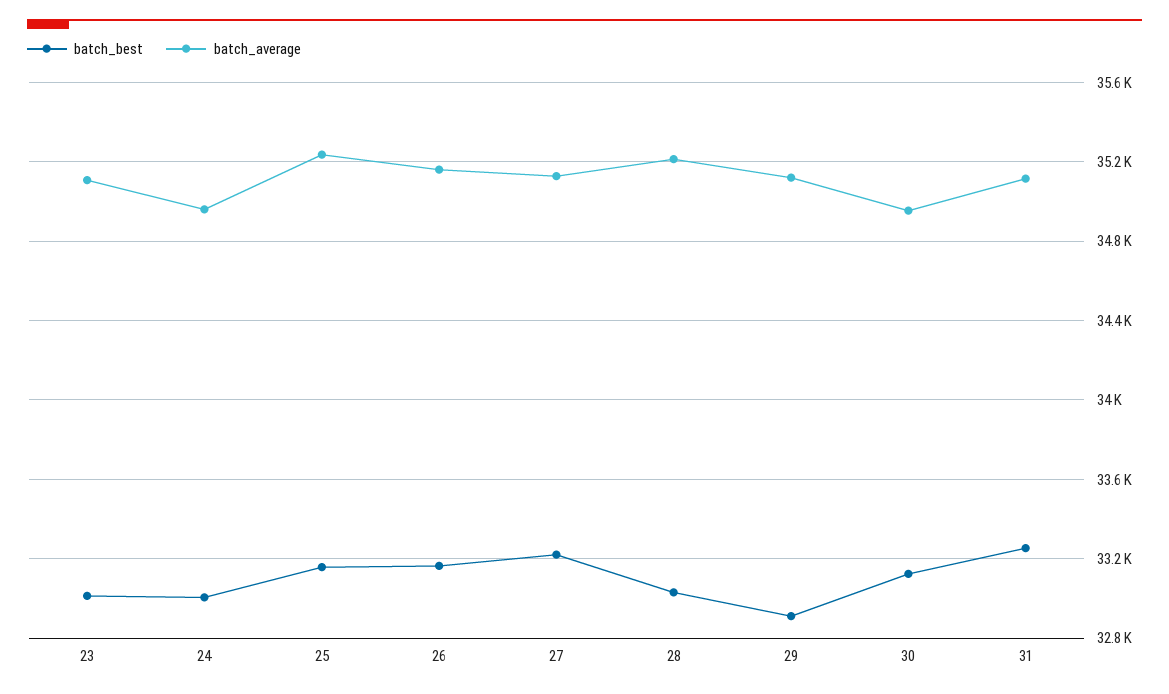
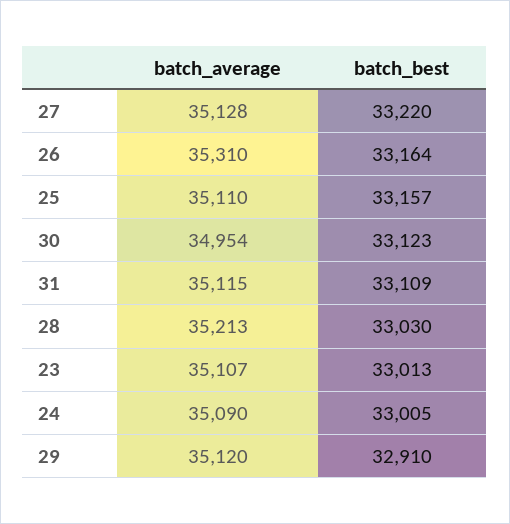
batch_average, 24: 34950 -> 35090
batch_average, 25: 35250 -> 35110
batch_average, 26: 35150 -> 35310
batch_best, 31: 33250 -> 33109

